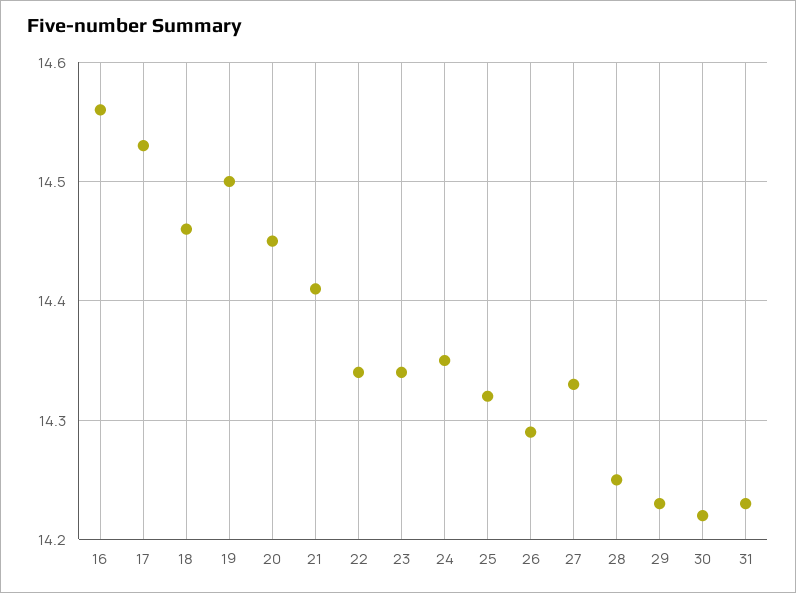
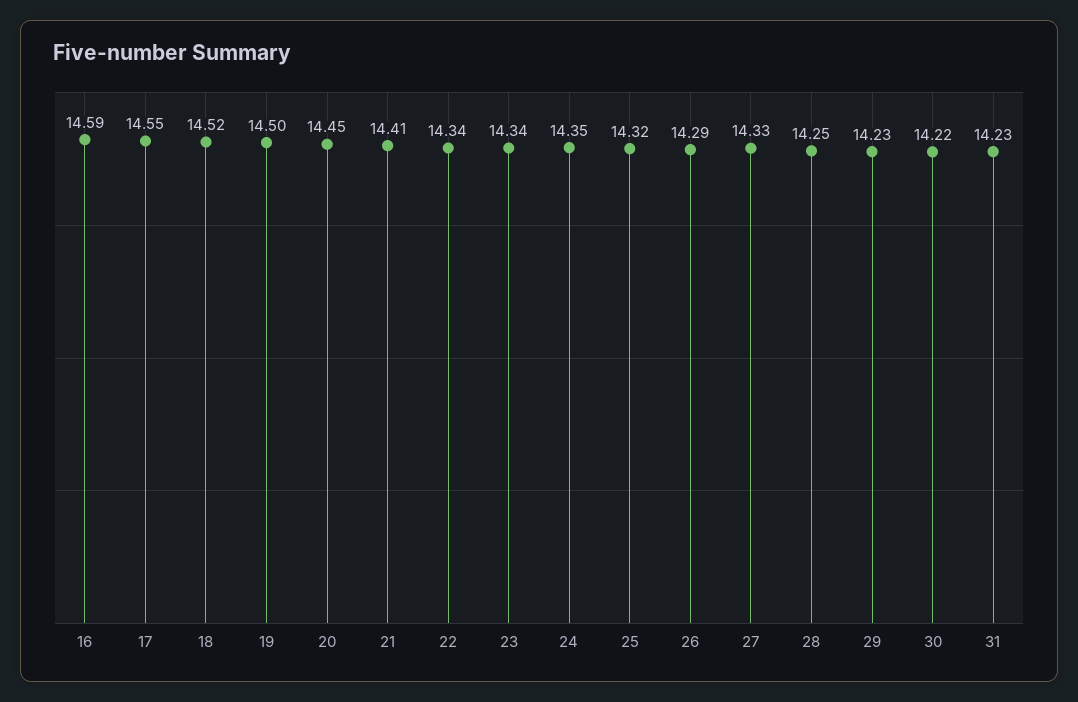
16: 14.56 -> 14.59
17: 14.53 -> 14.55
18: 14.46 -> 14.52

